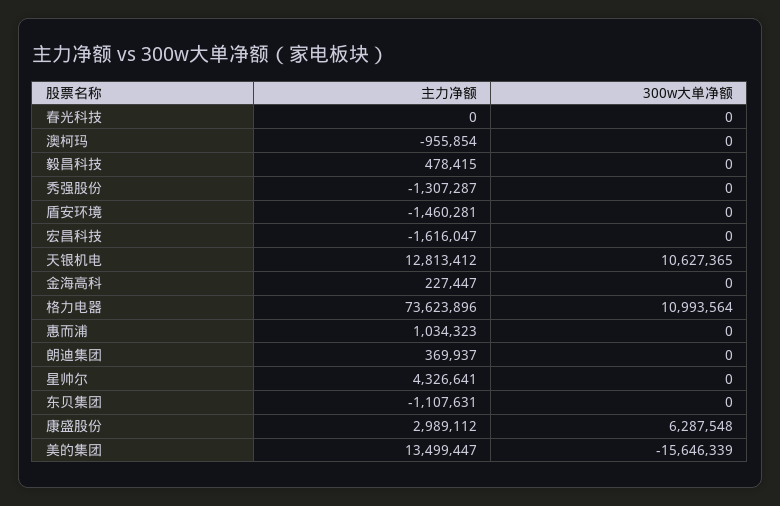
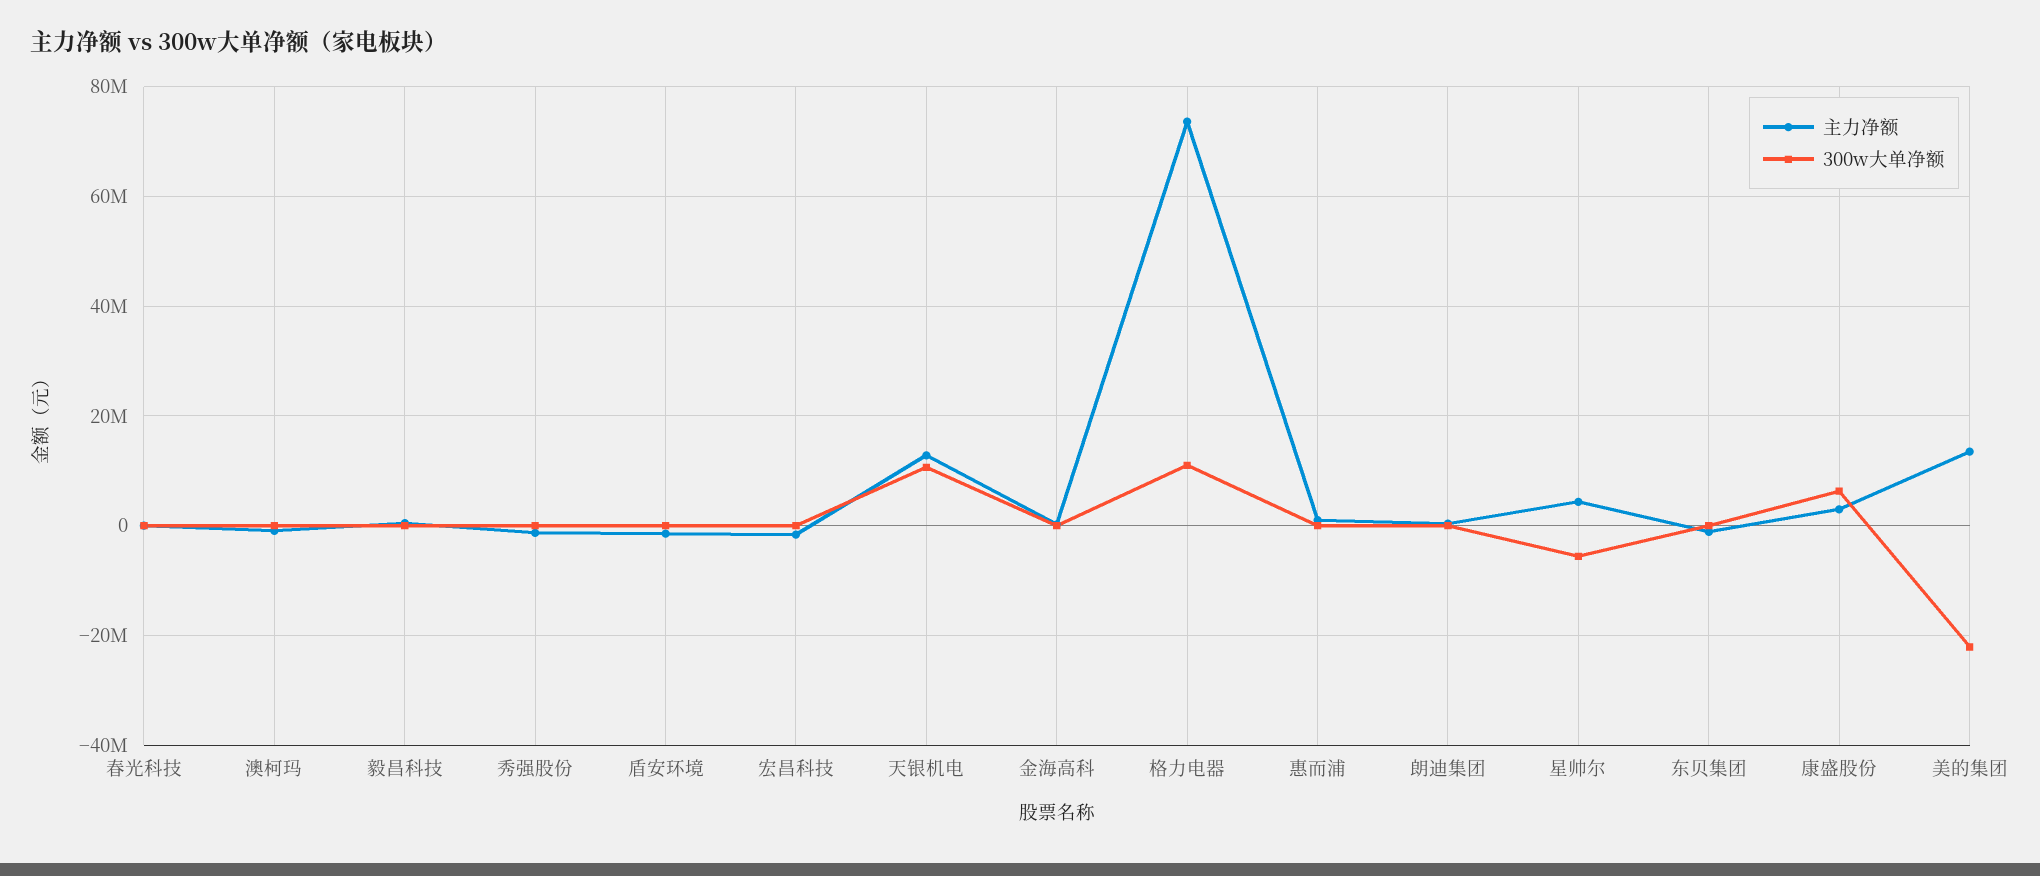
300w大单净额, 星帅尔: 0 -> -6000000
300w大单净额, 美的集团: -15646339 -> -22000000

